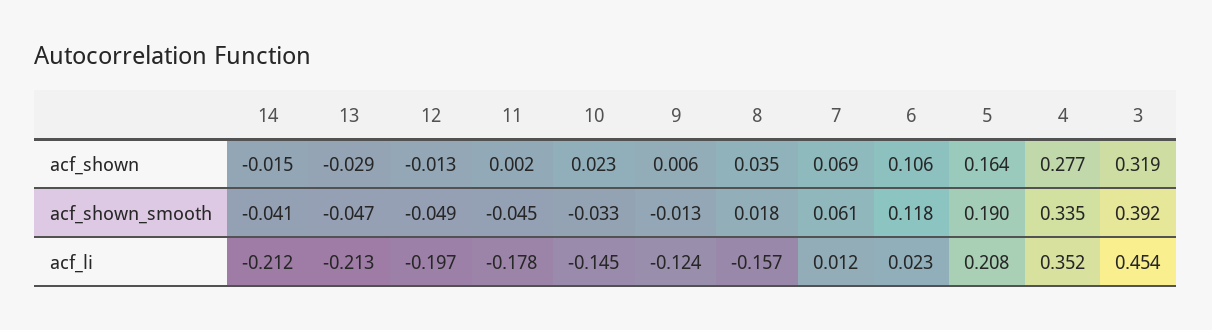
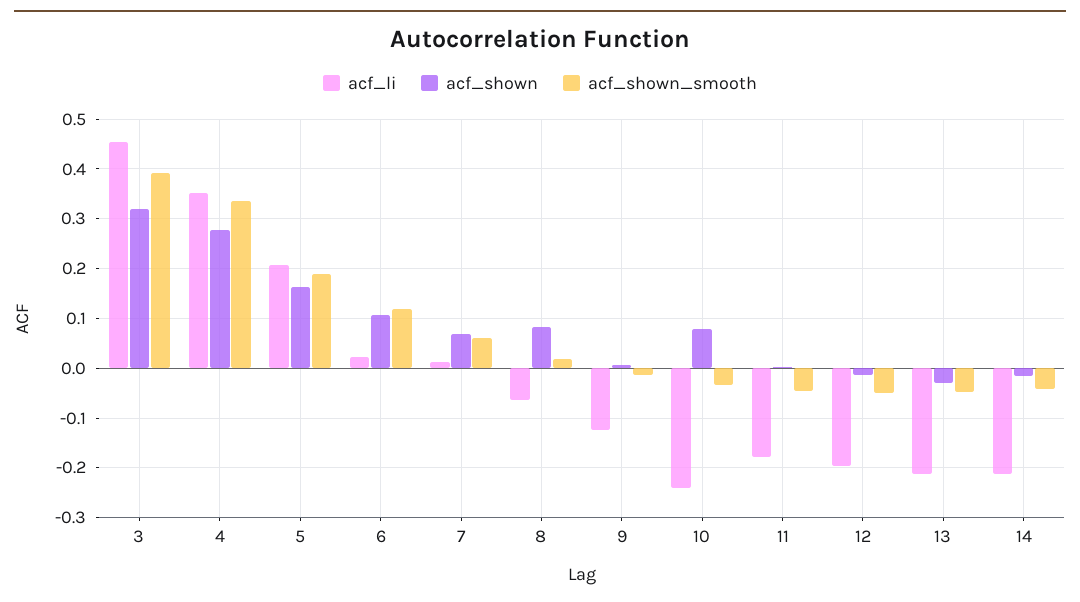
acf_shown, 10: 0.023 -> 0.08
acf_shown, 8: 0.035 -> 0.08
acf_li, 10: -0.145 -> -0.24
acf_li, 8: -0.157 -> -0.06

